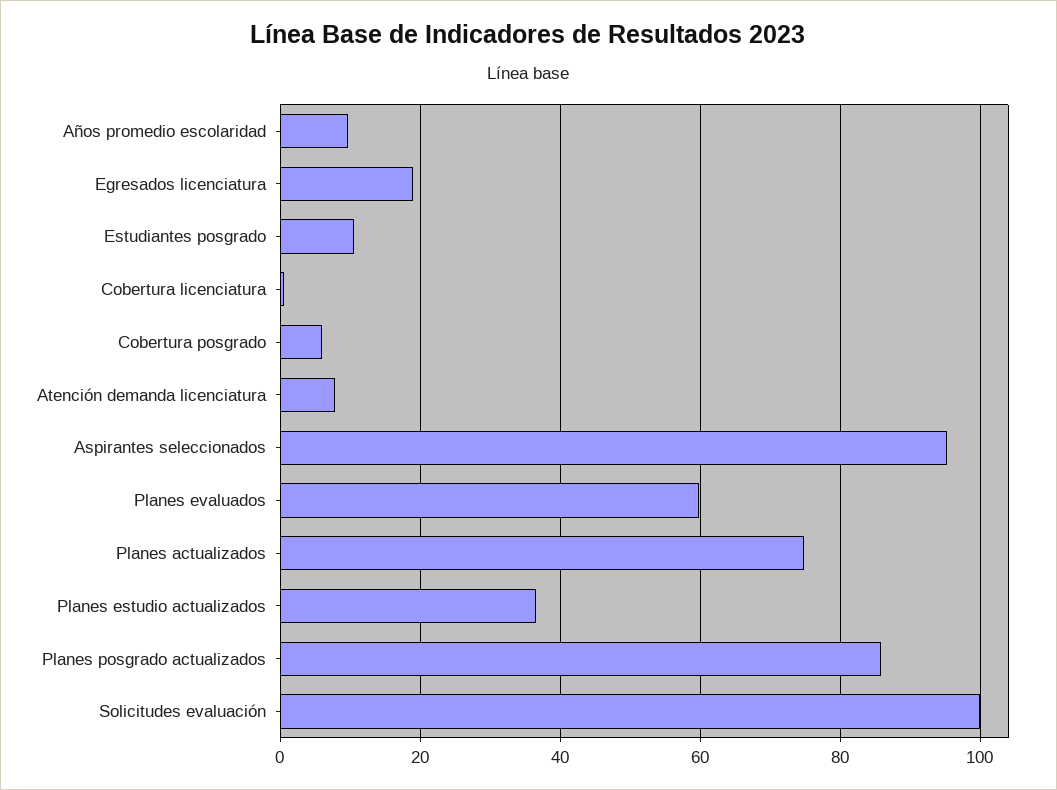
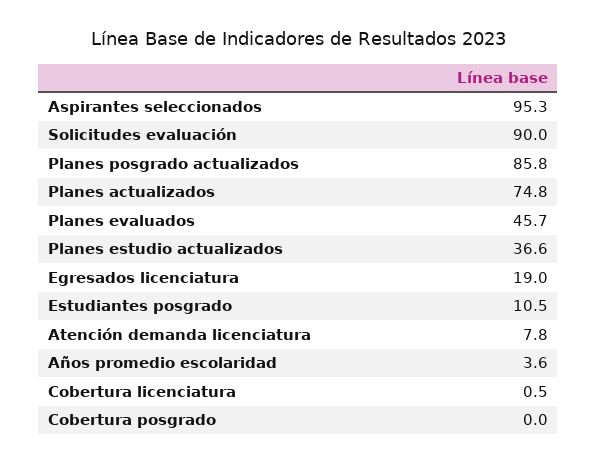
Años promedio escolaridad: 10 -> 3.6
Cobertura posgrado: 6 -> 0
Planes evaluados: 60 -> 45.7
Solicitudes evaluación: 100 -> 90

